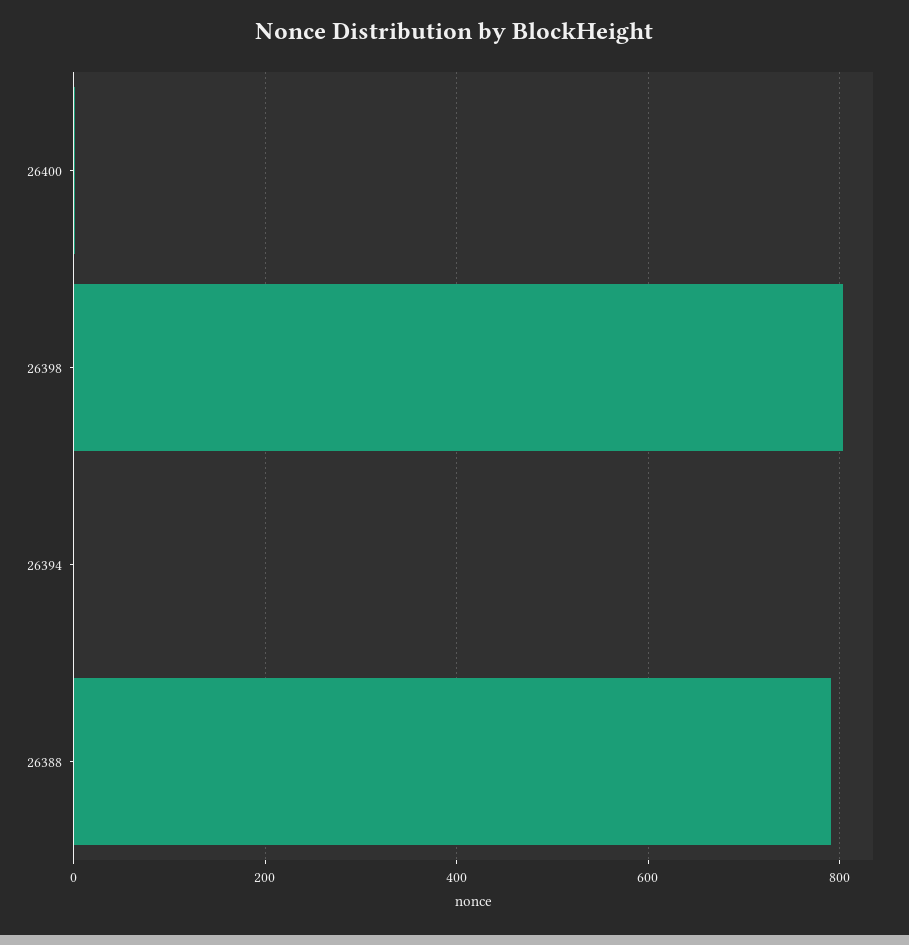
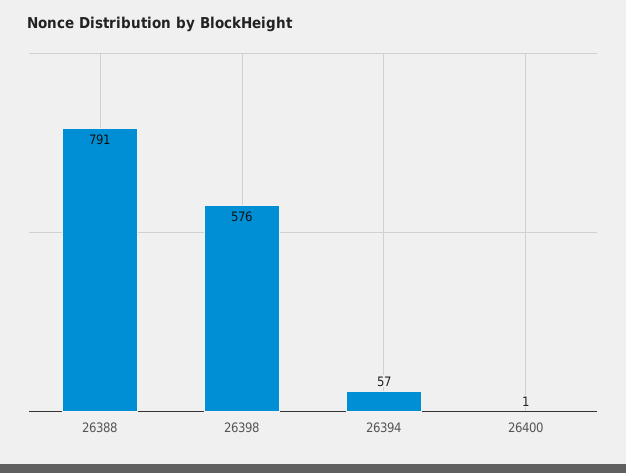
26398: 800 -> 576
26394: 0 -> 57

